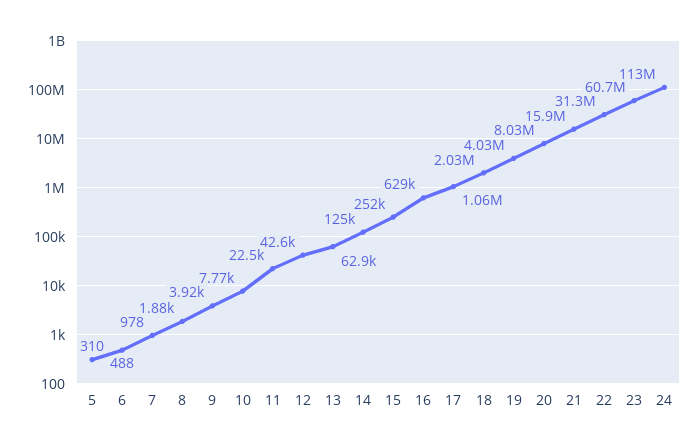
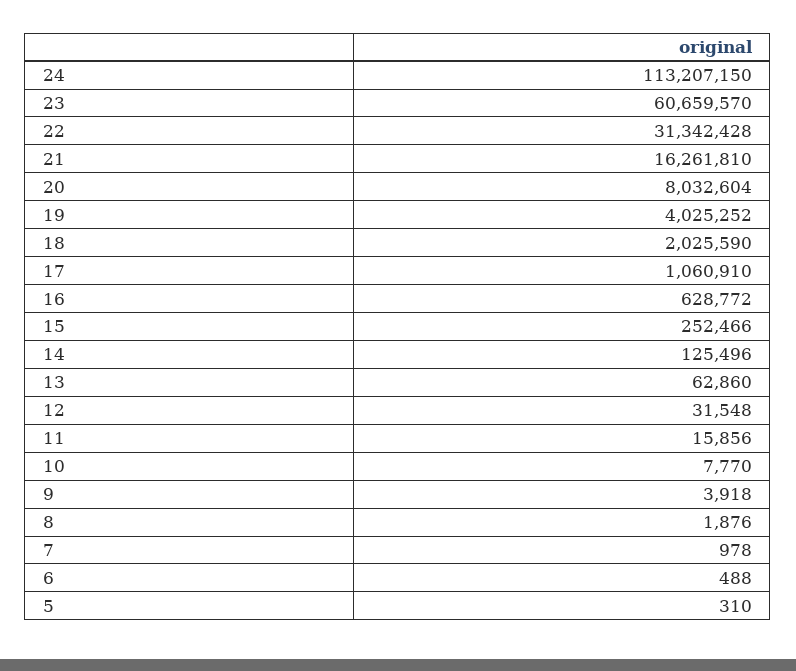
11: 22500 -> 15856
12: 42600 -> 31548
21: 15900000 -> 16261810

